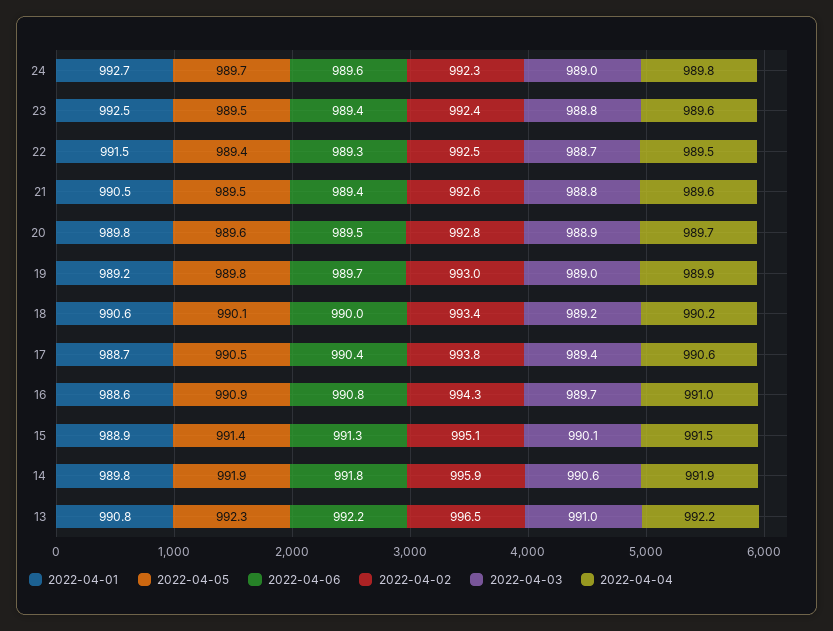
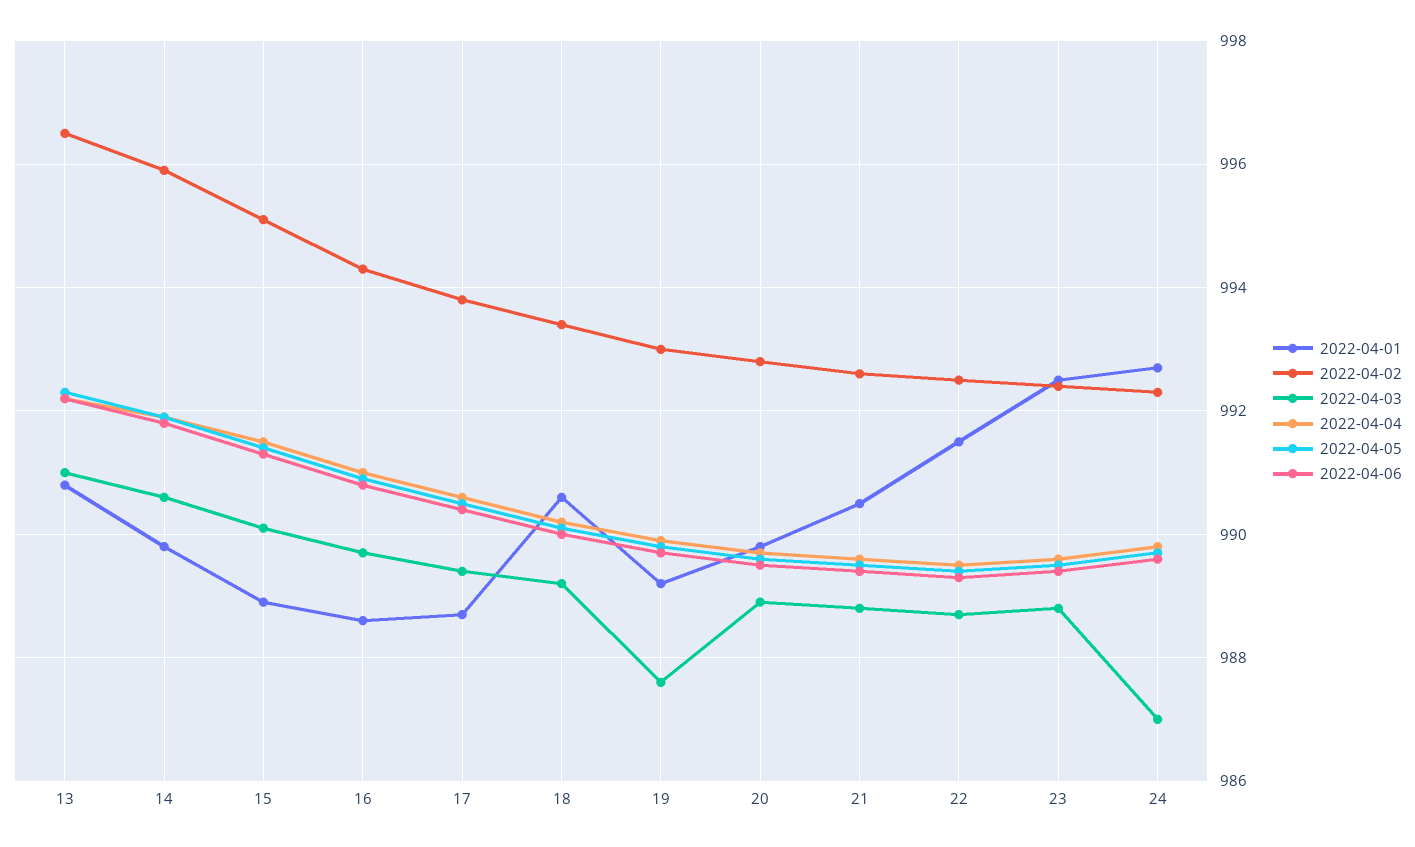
2022-04-03, 24: 989 -> 987
2022-04-03, 19: 989 -> 987.5

